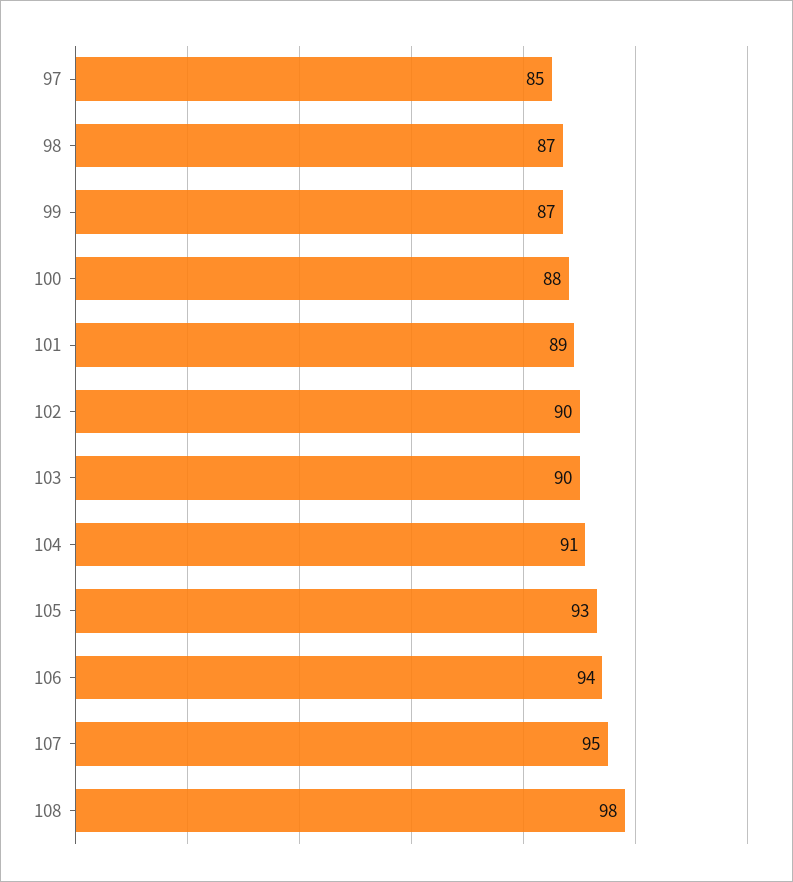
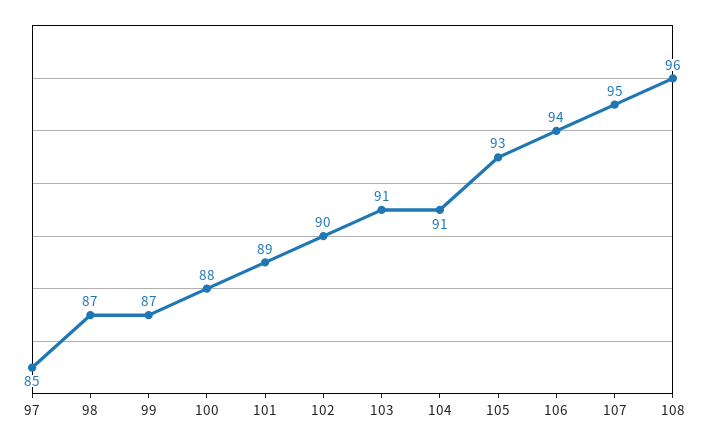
103: 90 -> 91
108: 98 -> 96

